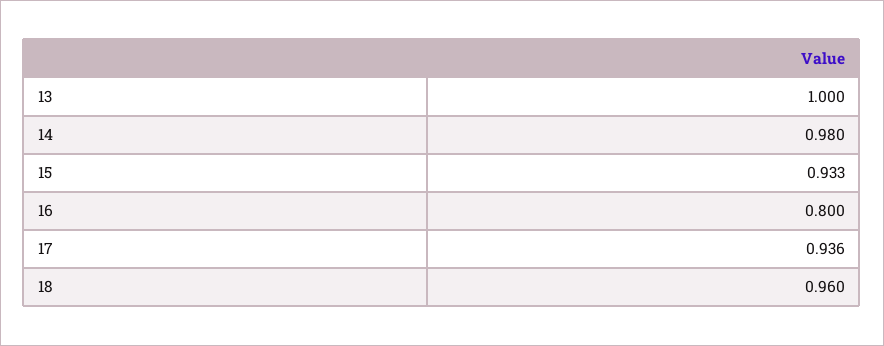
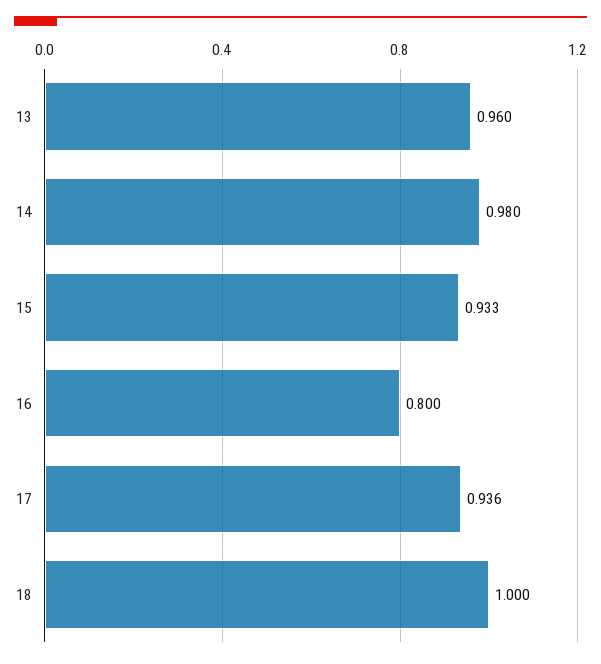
13: 1 -> 0.96
18: 0.96 -> 1

